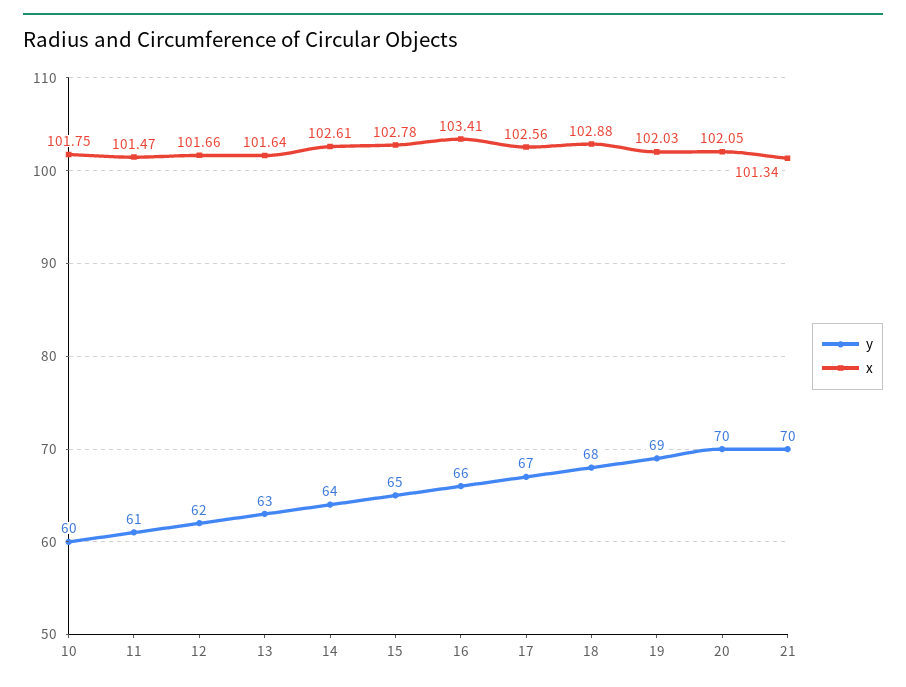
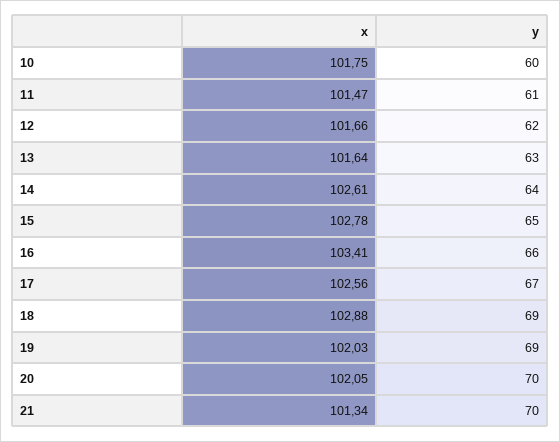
y, 18: 68 -> 69

